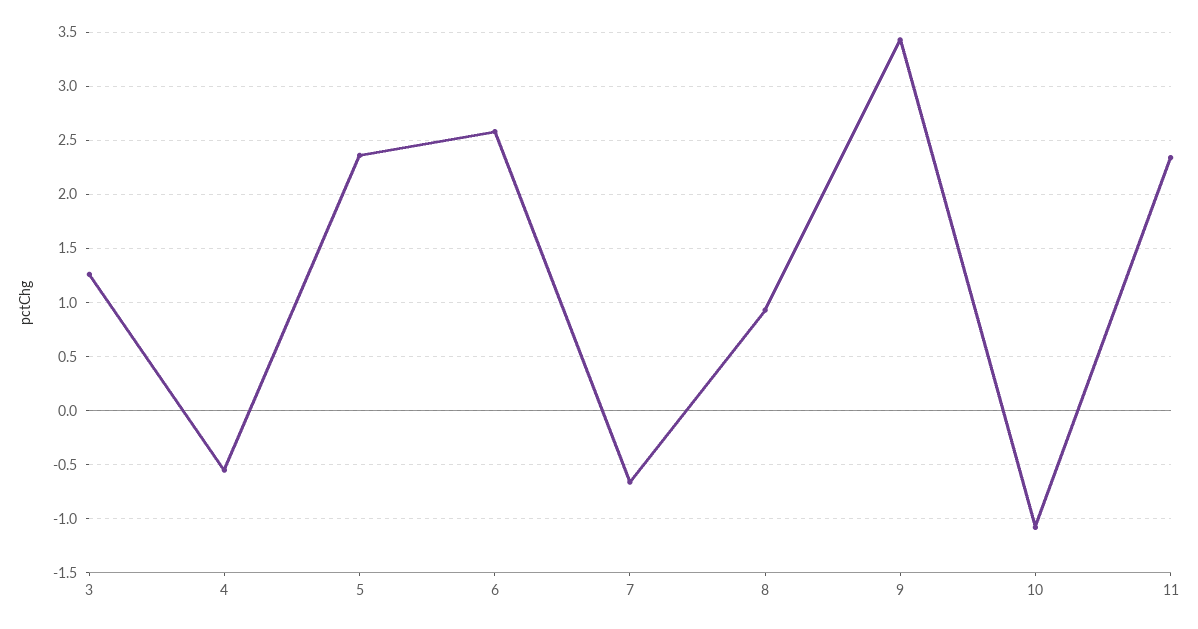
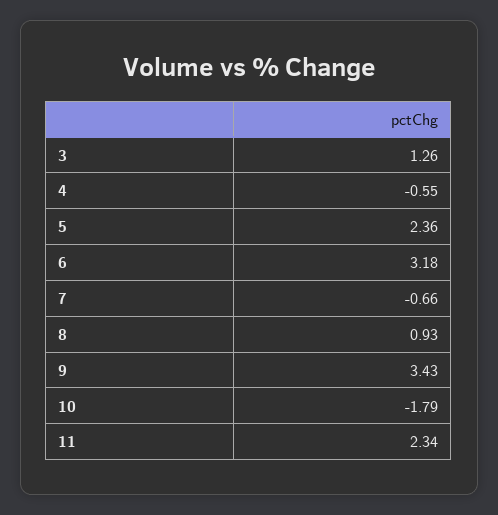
6: 2.6 -> 3.18
10: -1.1 -> -1.79

